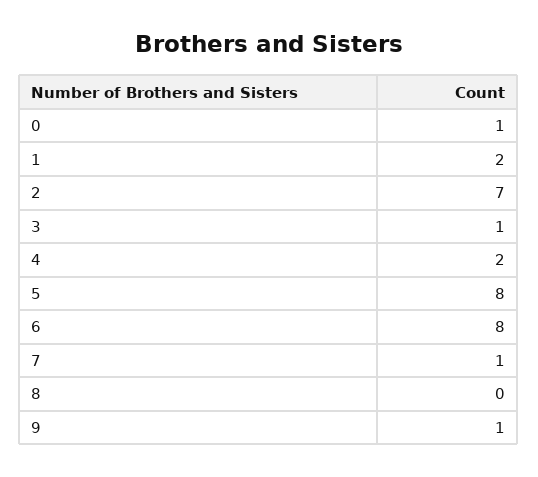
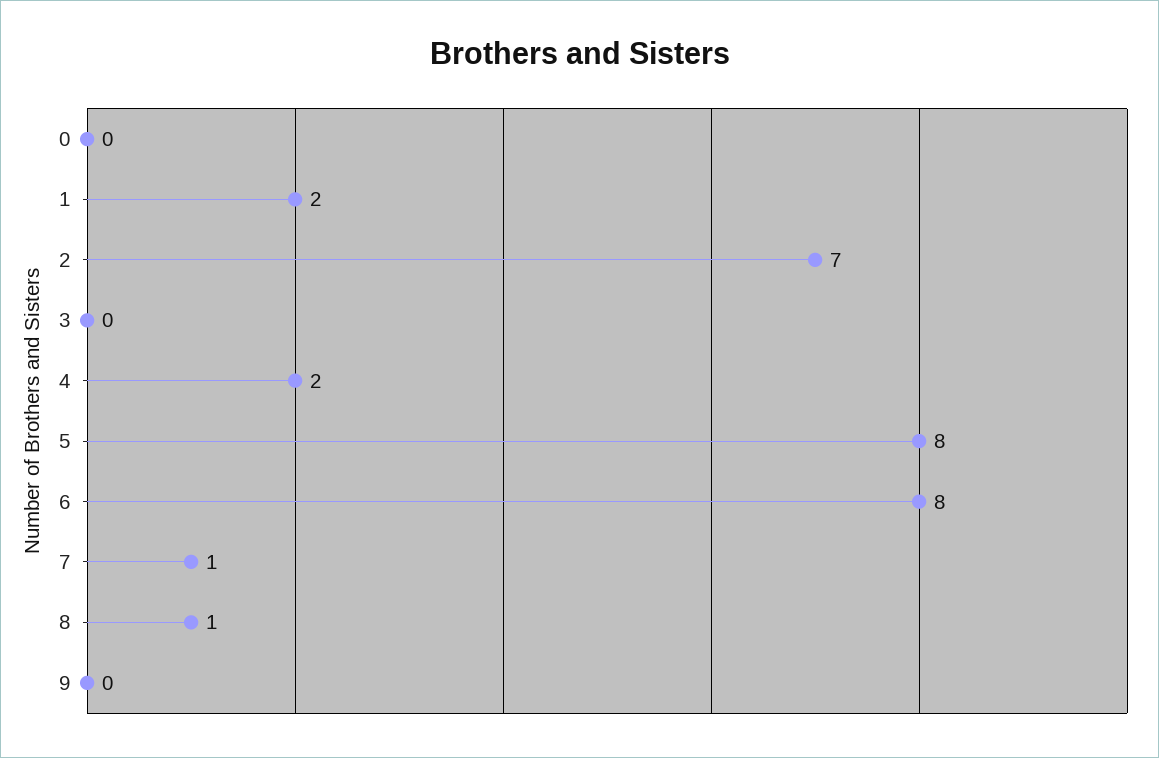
0: 1 -> 0
3: 1 -> 0
8: 0 -> 1
9: 1 -> 0

